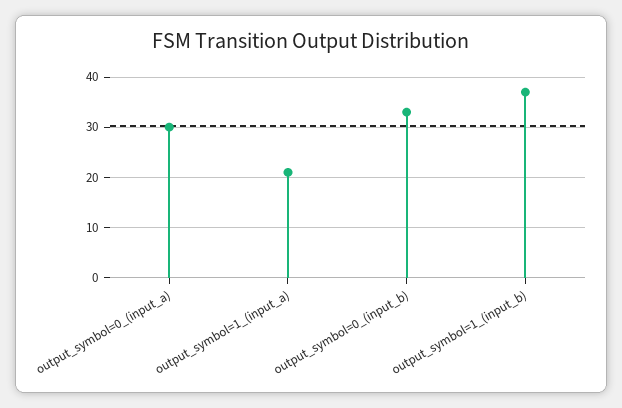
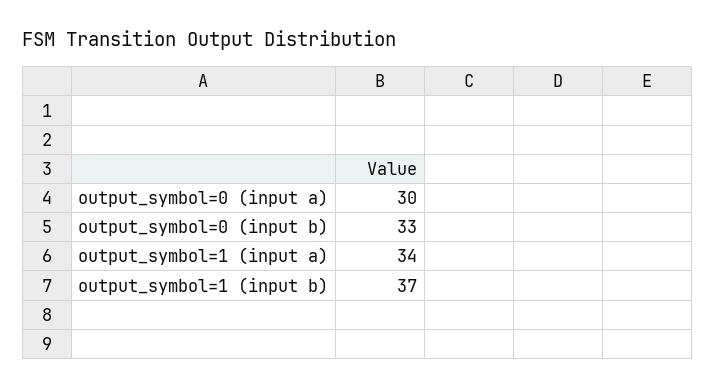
output_symbol=1_(input_a): 20 -> 34

